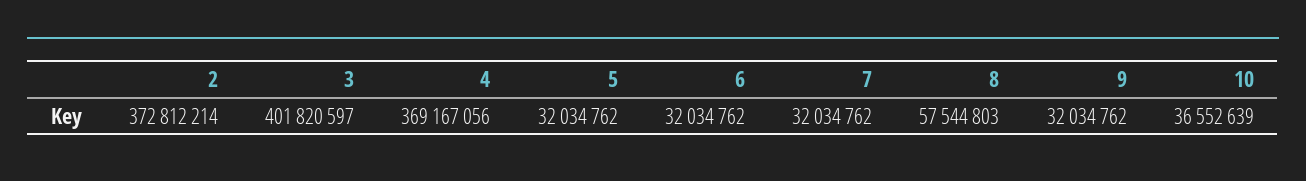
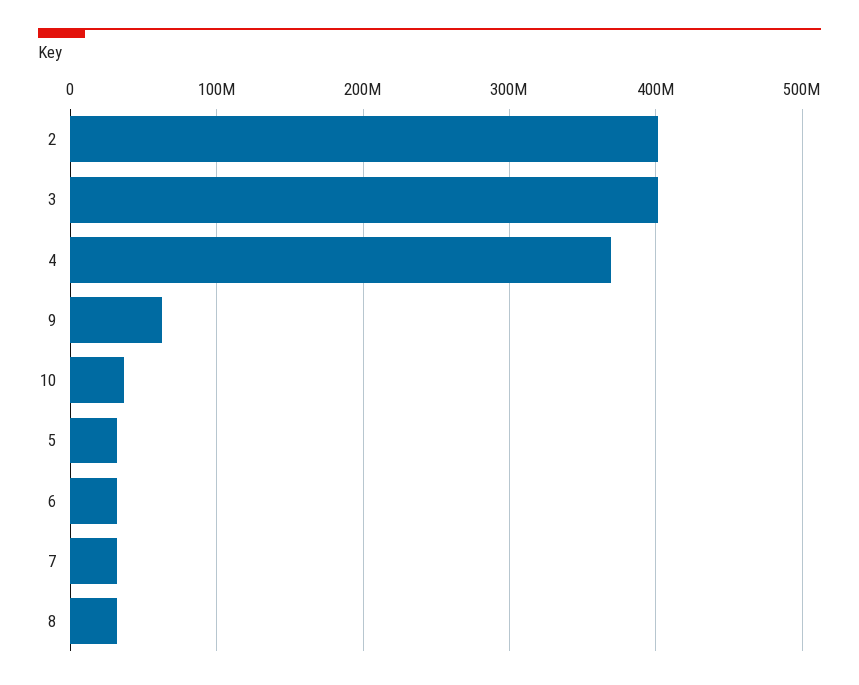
2: 372812214 -> 400000000
8: 57544803 -> 30000000
9: 32034762 -> 60000000

